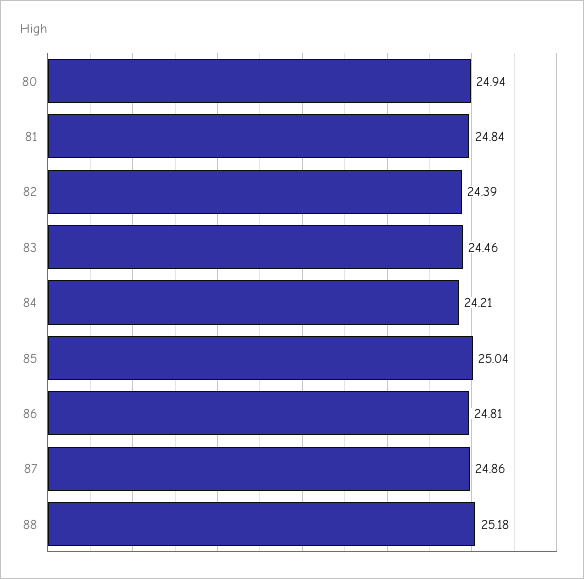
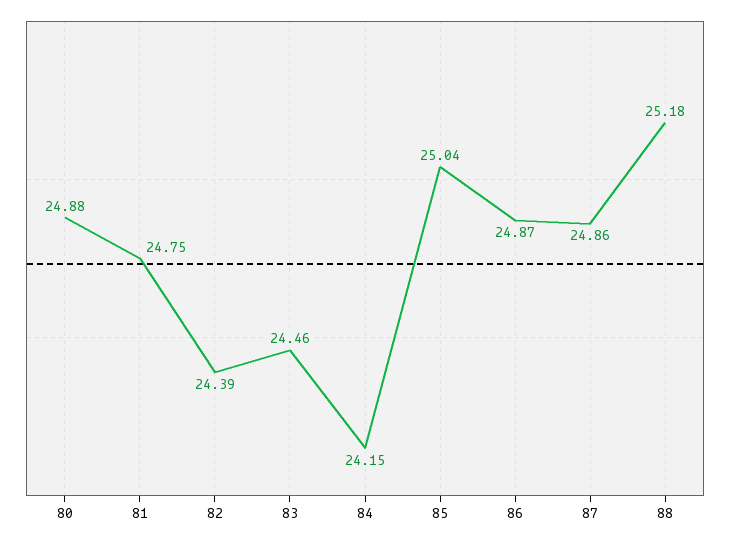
80: 24.94 -> 24.88
81: 24.84 -> 24.75
84: 24.21 -> 24.15
86: 24.81 -> 24.87

